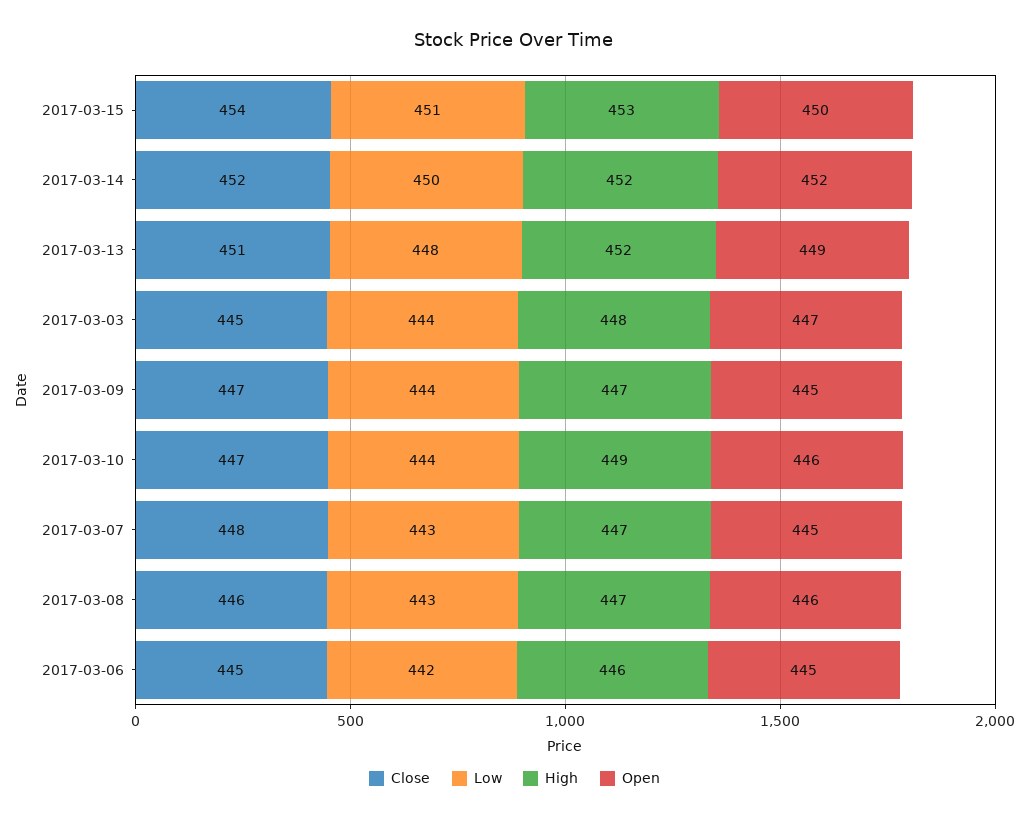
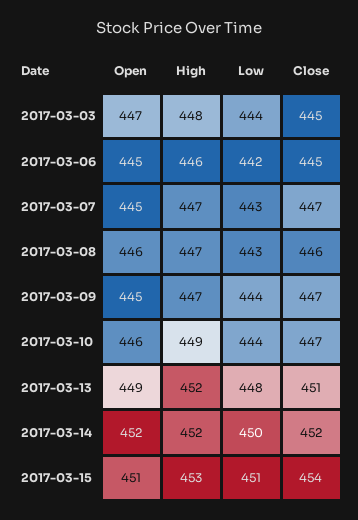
Open, 2017-03-15: 450 -> 451
Close, 2017-03-07: 448 -> 447

